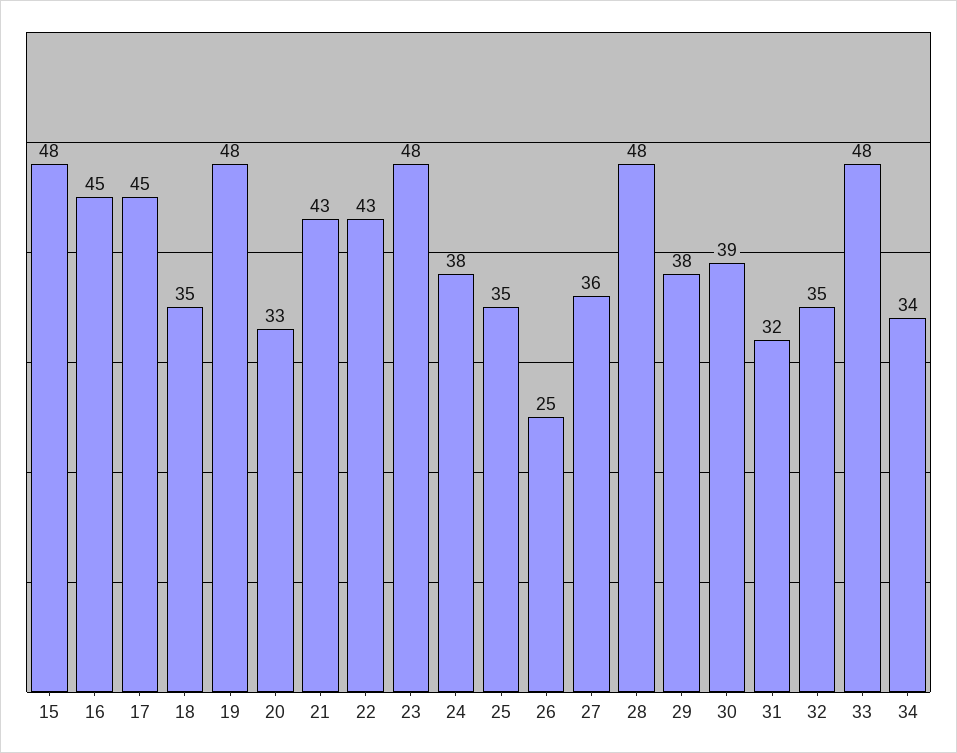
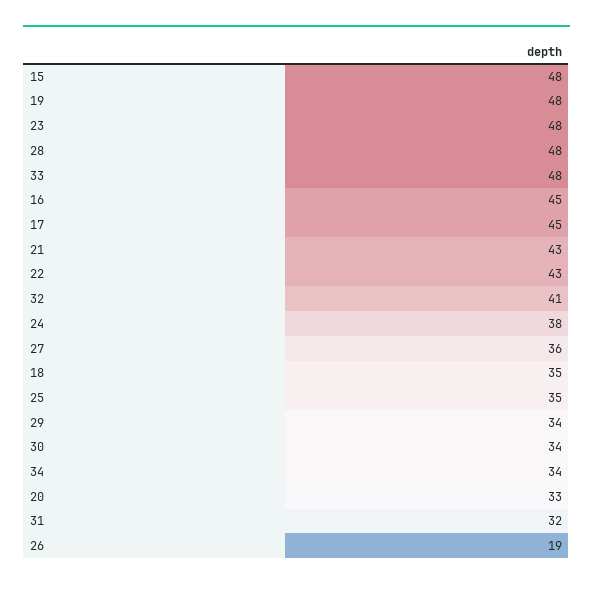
26: 25 -> 19
29: 38 -> 34
30: 39 -> 34
32: 35 -> 41

